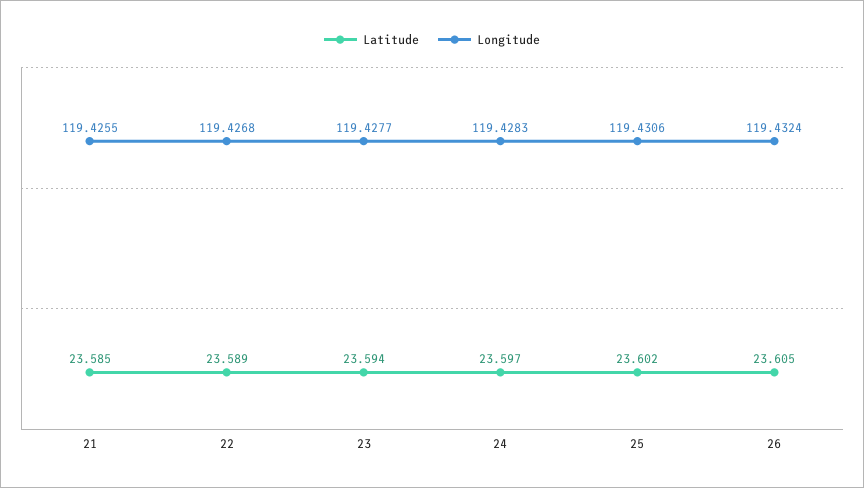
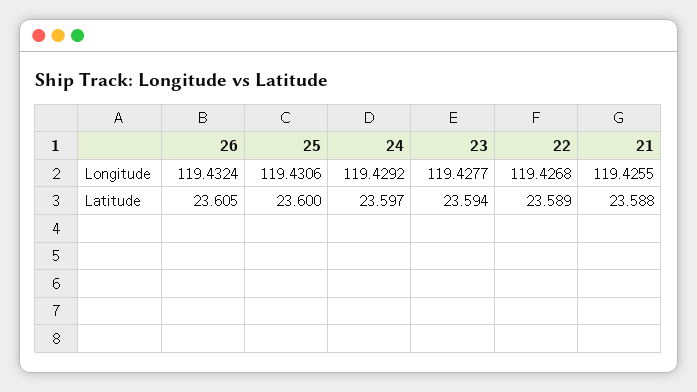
Latitude, 21: 23.585 -> 23.588
Longitude, 24: 119.4283 -> 119.4292
Latitude, 25: 23.602 -> 23.6

